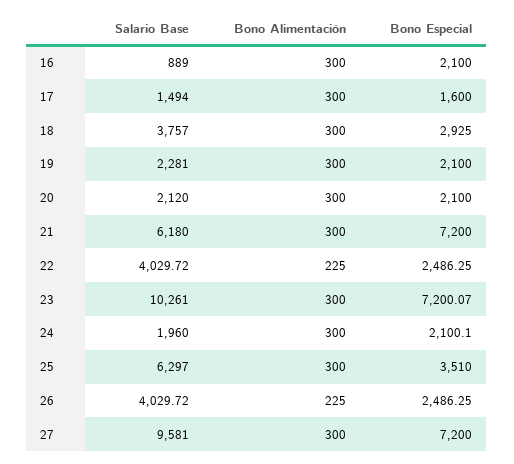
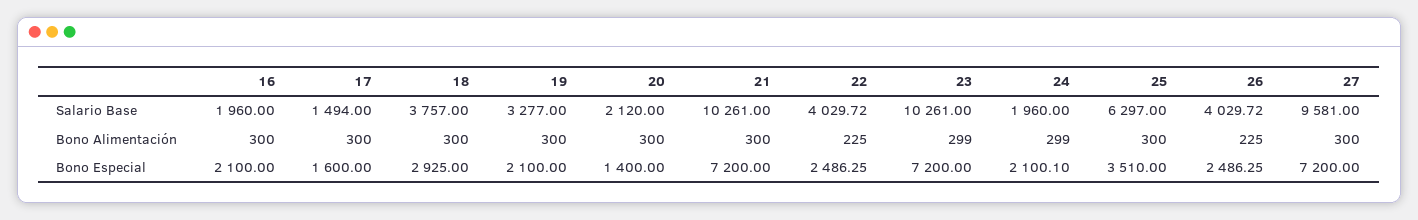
Salario Base, 16: 889 -> 1960
Salario Base, 19: 2281 -> 3277
Bono Especial, 20: 2100 -> 1400
Salario Base, 21: 6180 -> 10261
Bono Alimentación, 23: 300 -> 299
Bono Especial, 23: 7200.07 -> 7200
Bono Alimentación, 24: 300 -> 299

